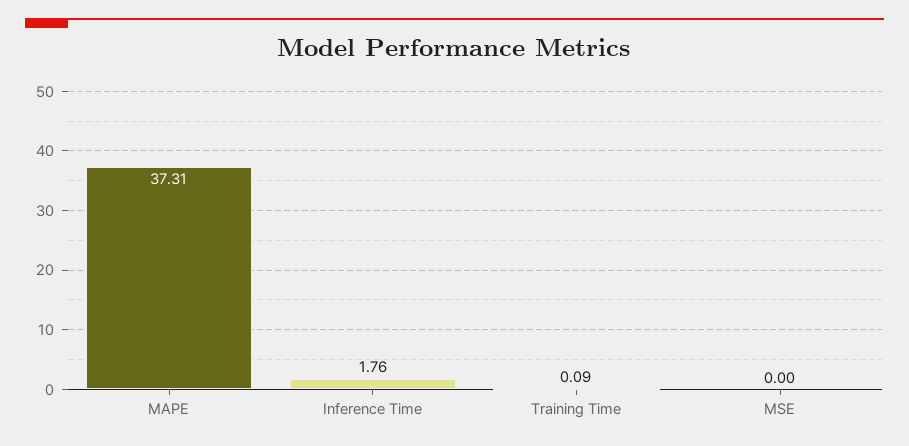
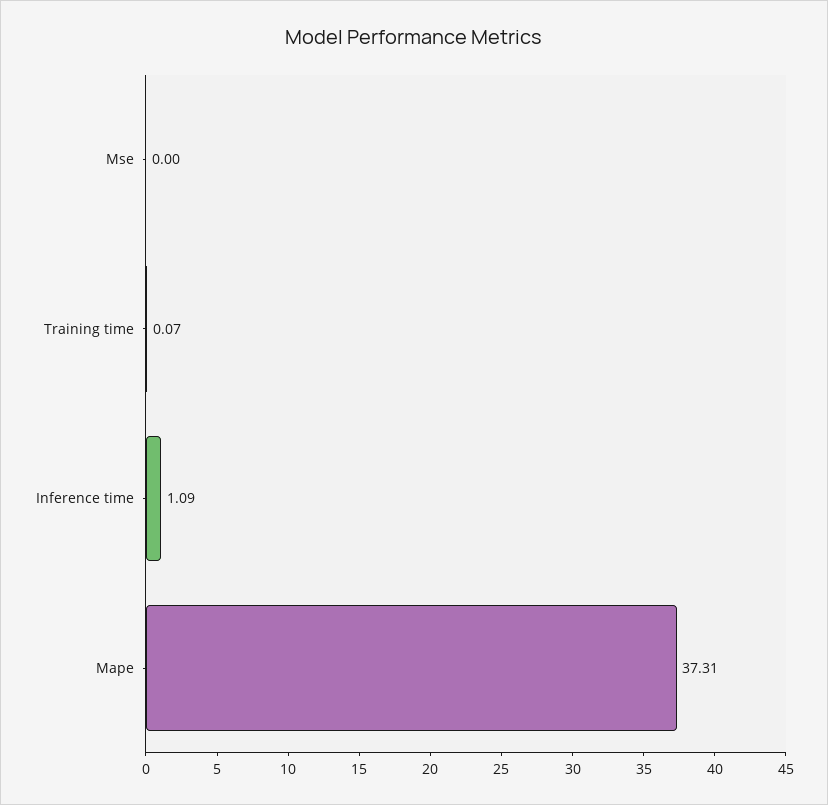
Inference Time: 1.76 -> 1.09
Training Time: 0.09 -> 0.07

